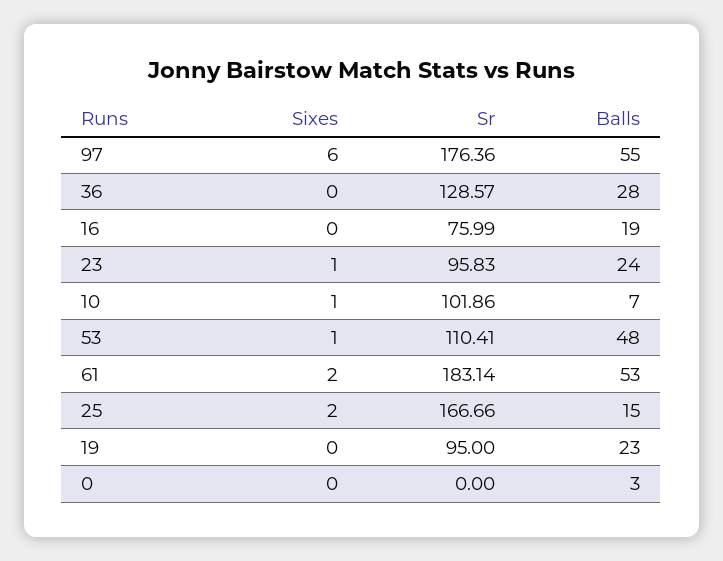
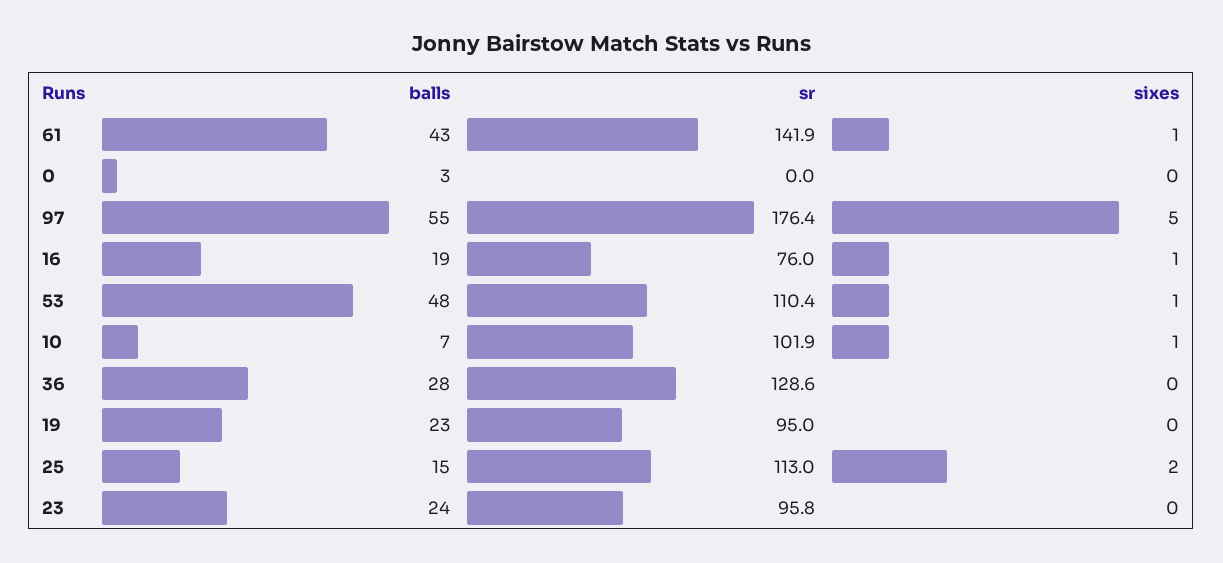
Sixes, 97: 6 -> 5
Sixes, 16: 0 -> 1
Sixes, 23: 1 -> 0
Sixes, 61: 2 -> 1
Sr, 61: 183.14 -> 141.9
Balls, 61: 53 -> 43
Sr, 25: 166.66 -> 113

